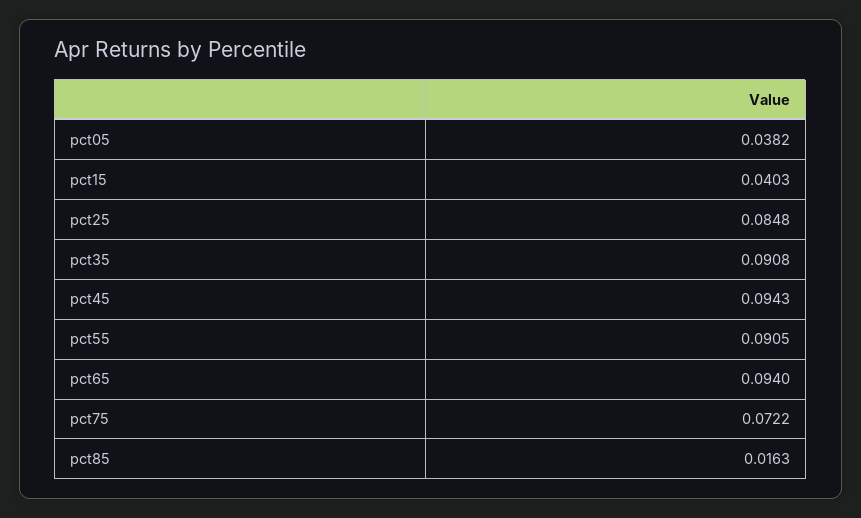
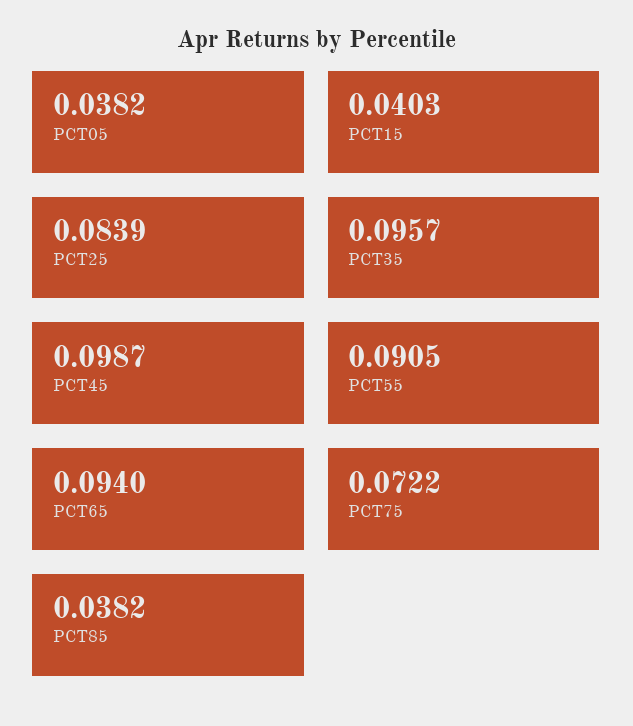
pct25: 0.0848 -> 0.0839
pct35: 0.0908 -> 0.0957
pct45: 0.0943 -> 0.0987
pct85: 0.0163 -> 0.0382

